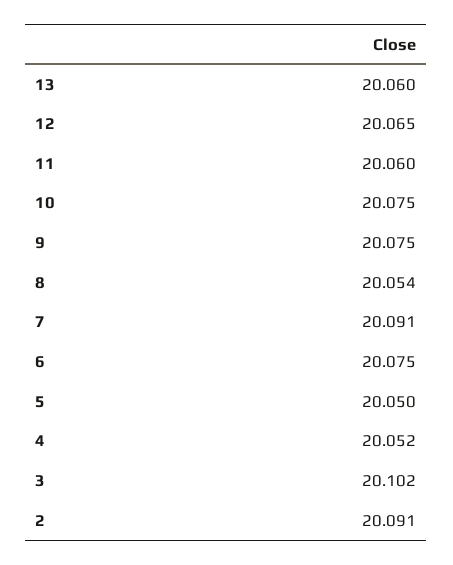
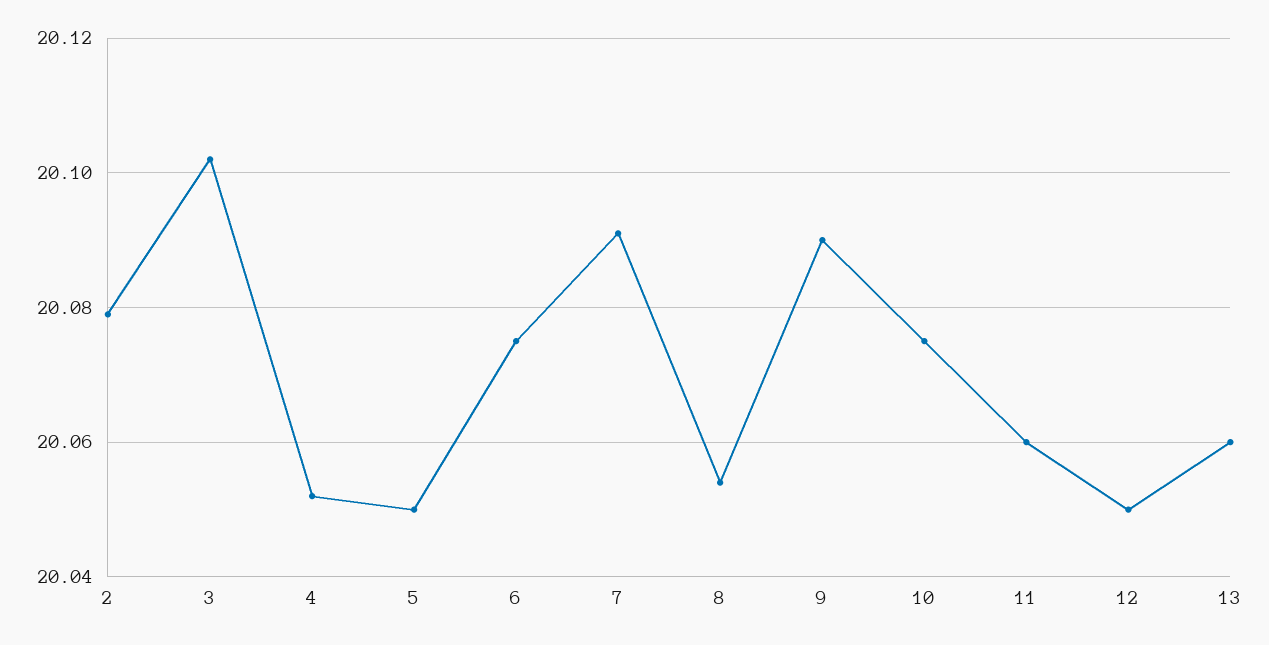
12: 20.065 -> 20.05
9: 20.075 -> 20.09
2: 20.091 -> 20.08

